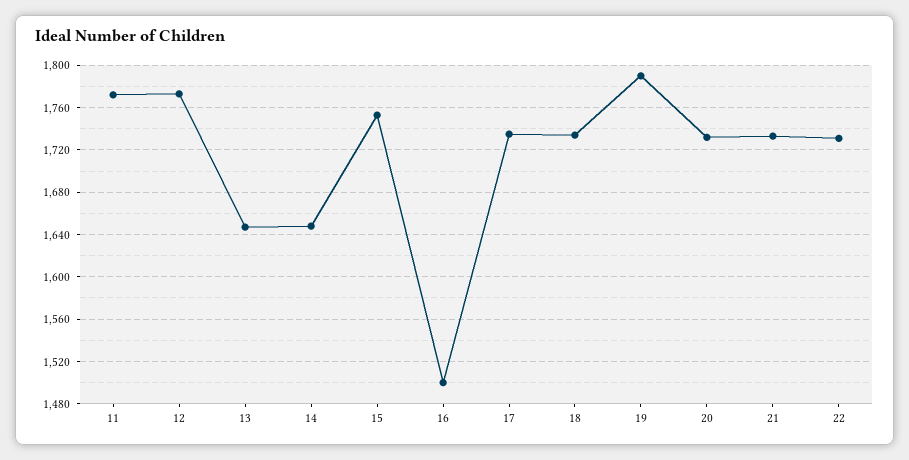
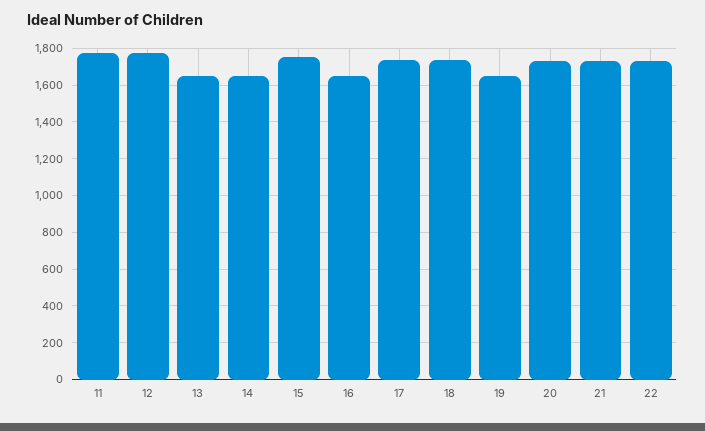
16: 1500 -> 1650
19: 1790 -> 1650

